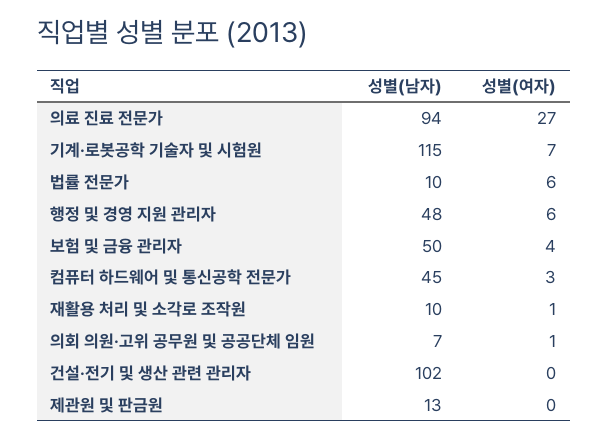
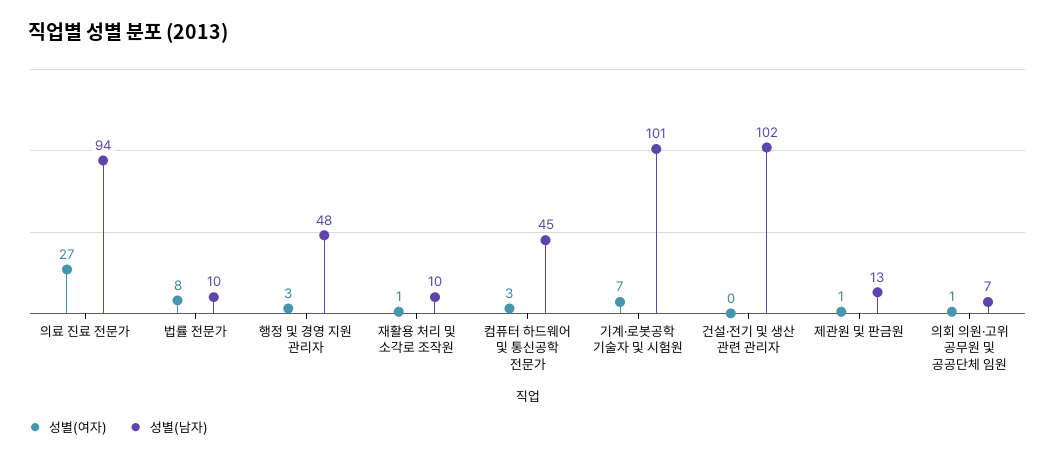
성별(남자), 기계·로봇공학 기술자 및 시험원: 115 -> 101
성별(여자), 법률 전문가: 6 -> 8
성별(여자), 행정 및 경영 지원 관리자: 6 -> 3
성별(남자), 보험 및 금융 관리자: 50 -> none
성별(여자), 보험 및 금융 관리자: 4 -> none
성별(여자), 제관원 및 판금원: 0 -> 1

